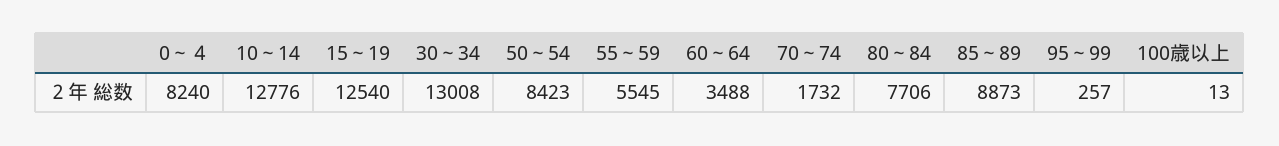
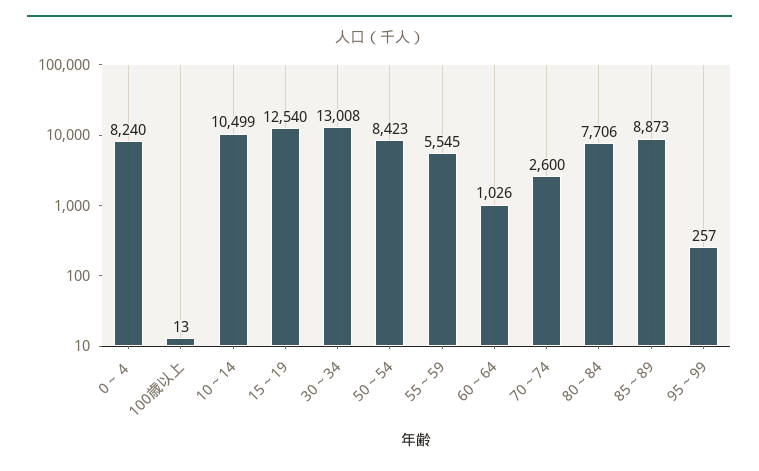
10～14: 12776 -> 10499
60～64: 3488 -> 1026
70～74: 1732 -> 2600

